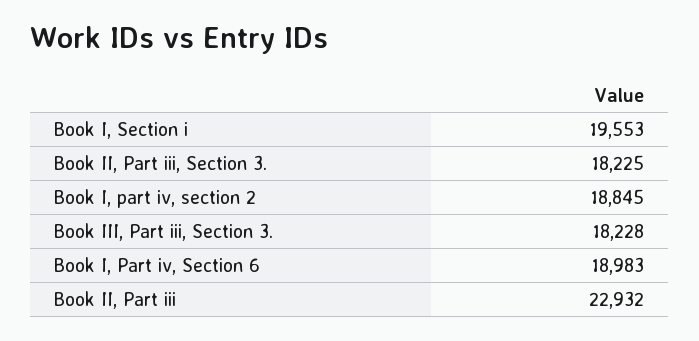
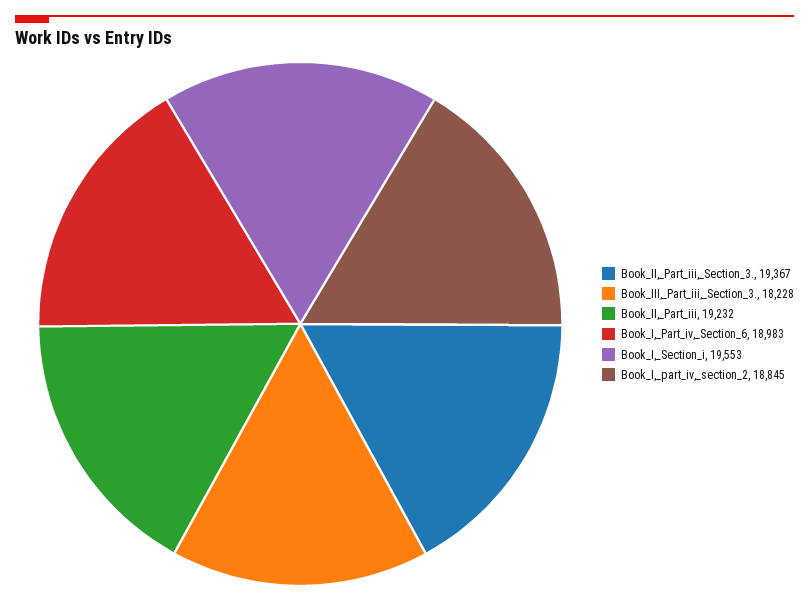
Book II, Part iii, Section 3.: 18225 -> 19367
Book II, Part iii: 22932 -> 19232

